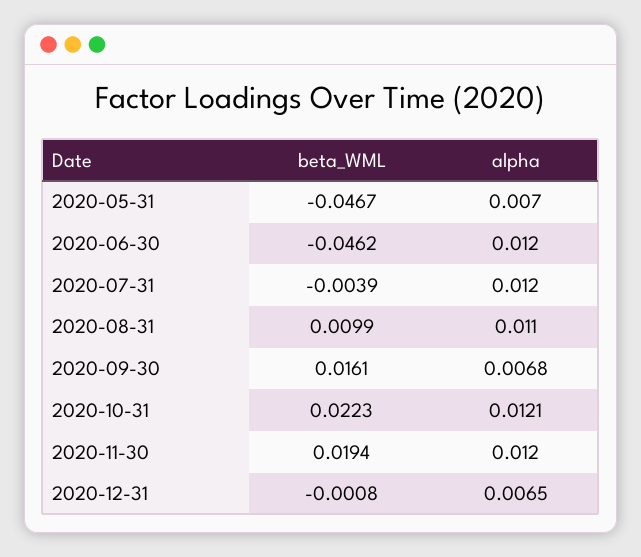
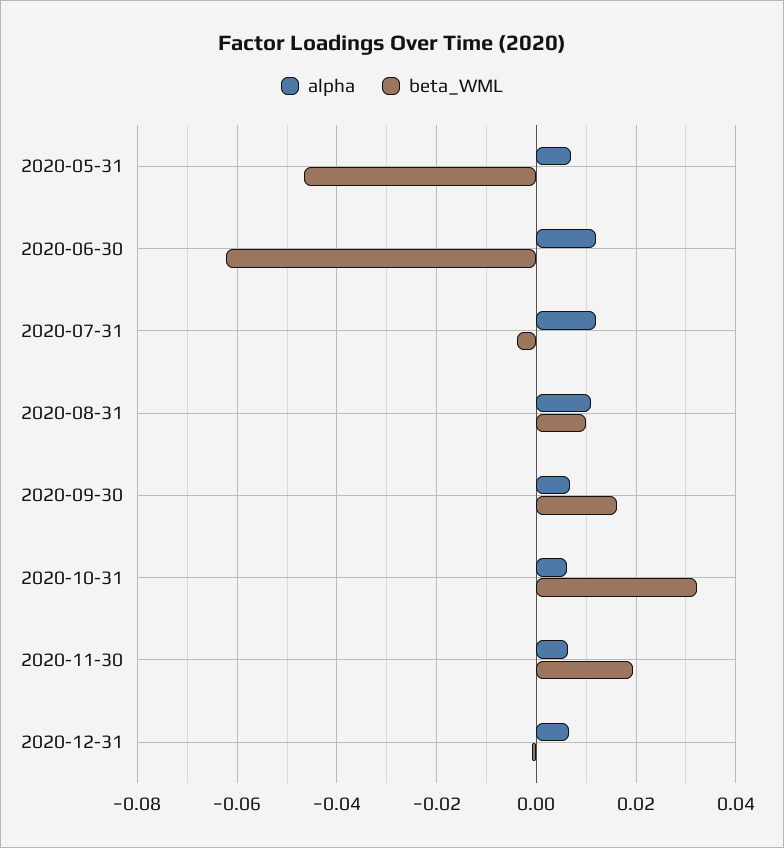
beta_WML, 2020-06-30: -0.0462 -> -0.062
beta_WML, 2020-10-31: 0.0223 -> 0.032
alpha, 2020-10-31: 0.0121 -> 0.006
alpha, 2020-11-30: 0.012 -> 0.006

